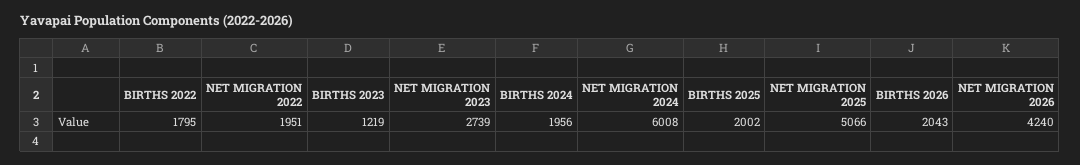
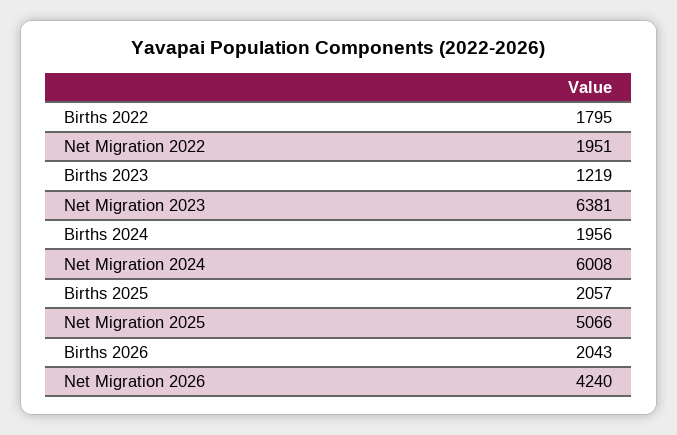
NET MIGRATION 2023: 2739 -> 6381
BIRTHS 2025: 2002 -> 2057

